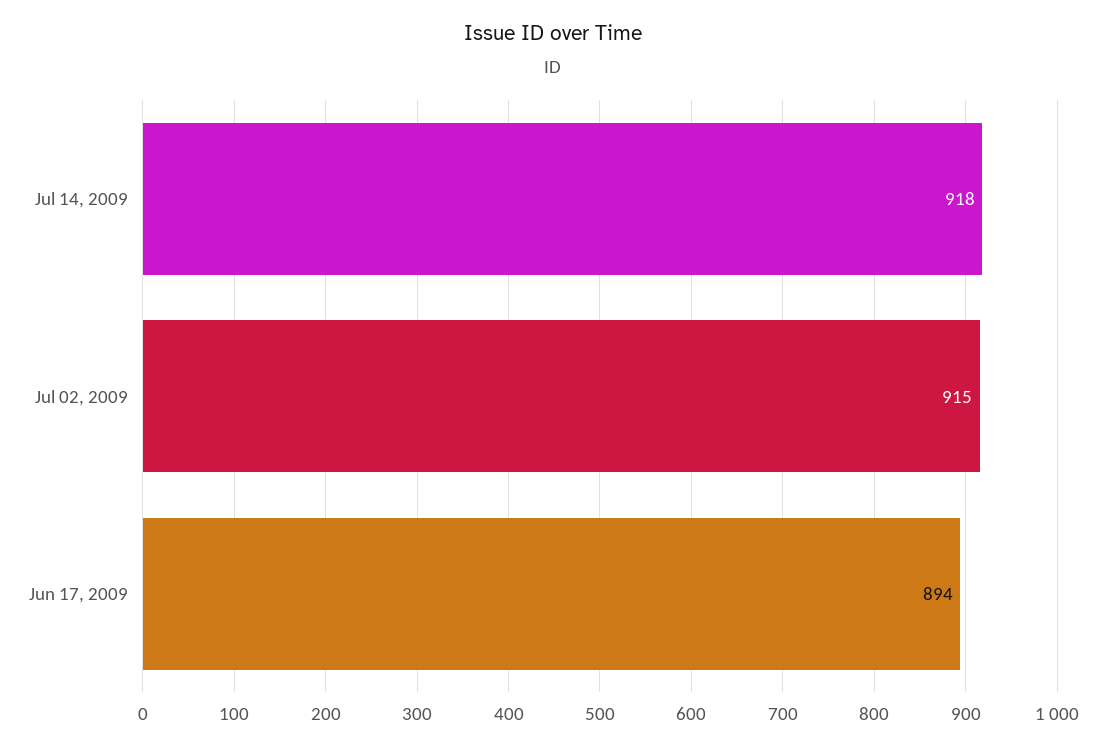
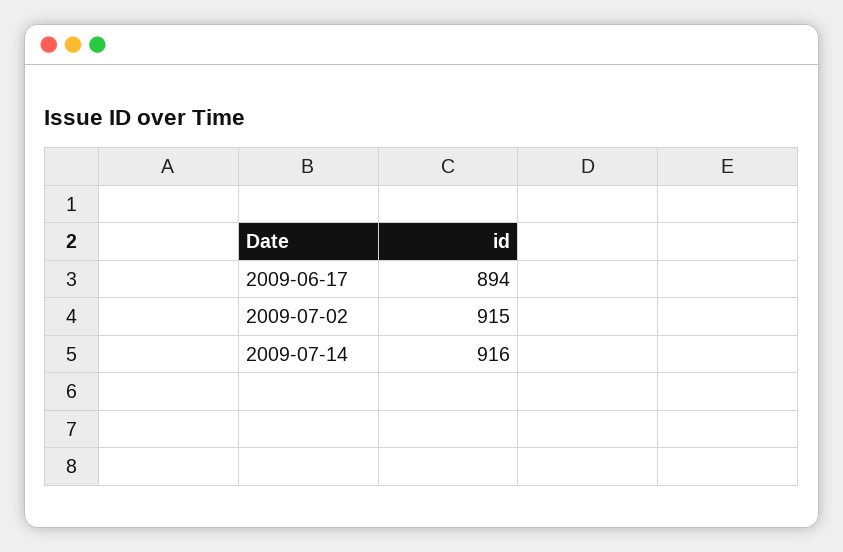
Jul 14, 2009: 918 -> 916

